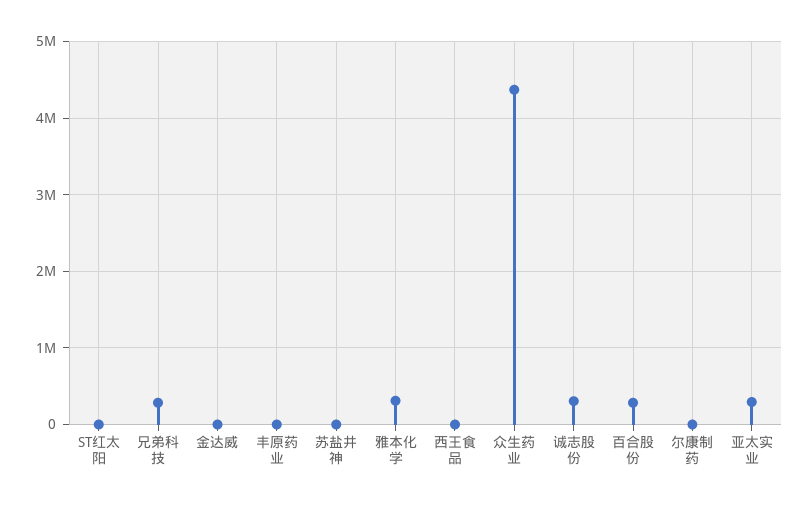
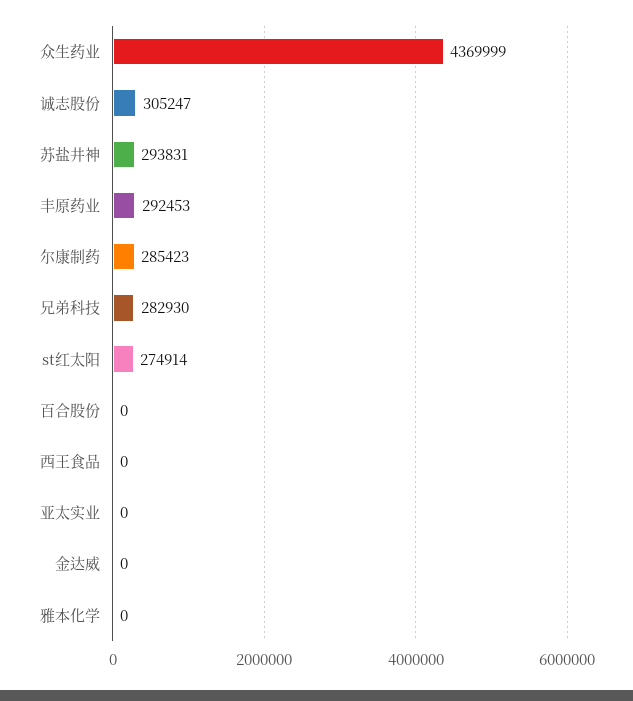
ST红太阳: 0 -> 274914
丰原药业: 0 -> 292453
苏盐井神: 0 -> 293831
雅本化学: 300000 -> 0
百合股份: 300000 -> 0
尔康制药: 0 -> 285423
亚太实业: 300000 -> 0

